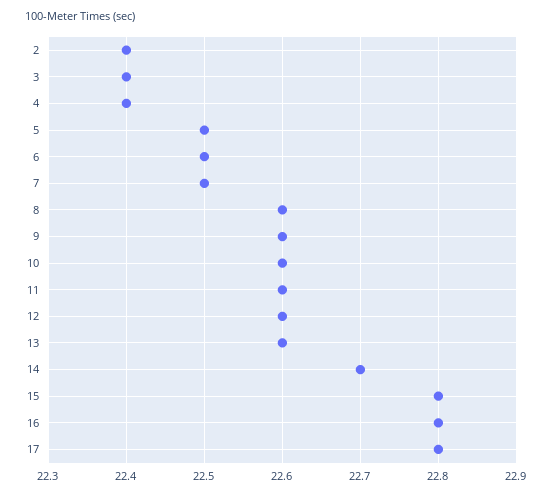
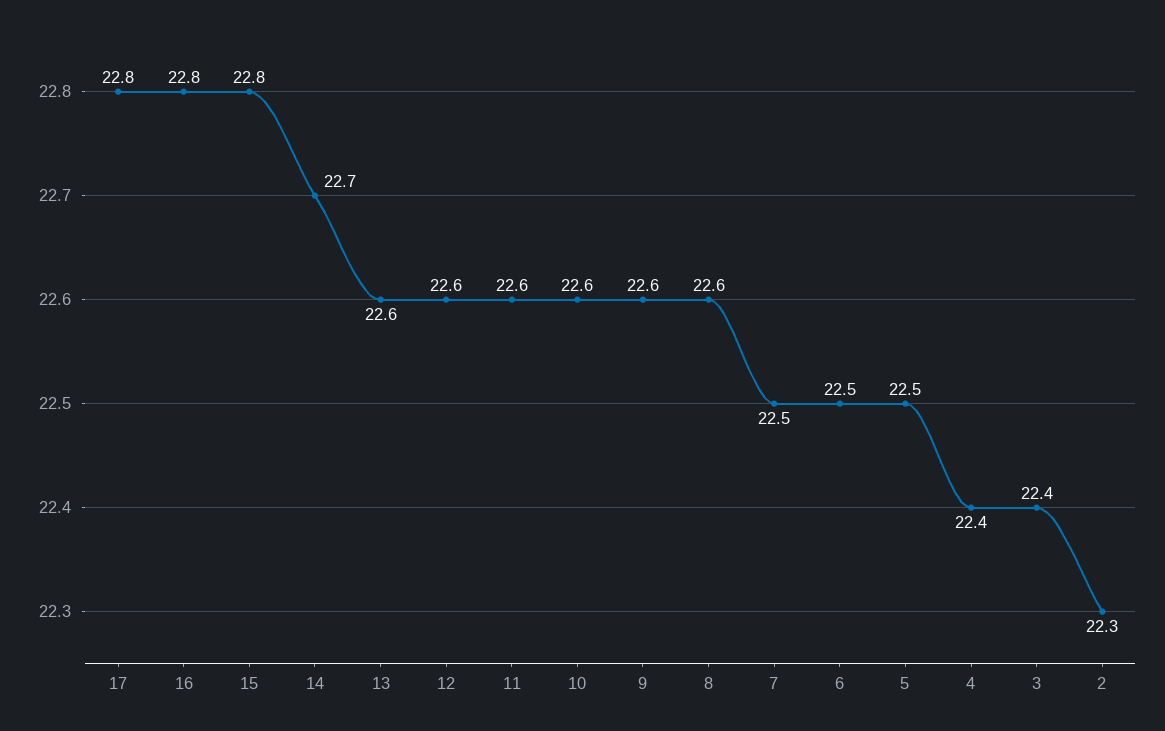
2: 22.4 -> 22.3

